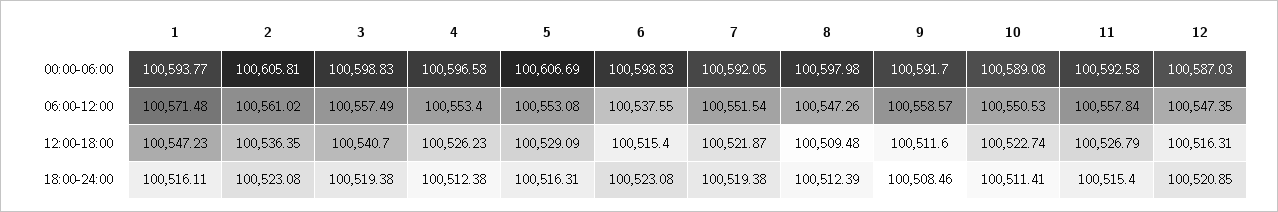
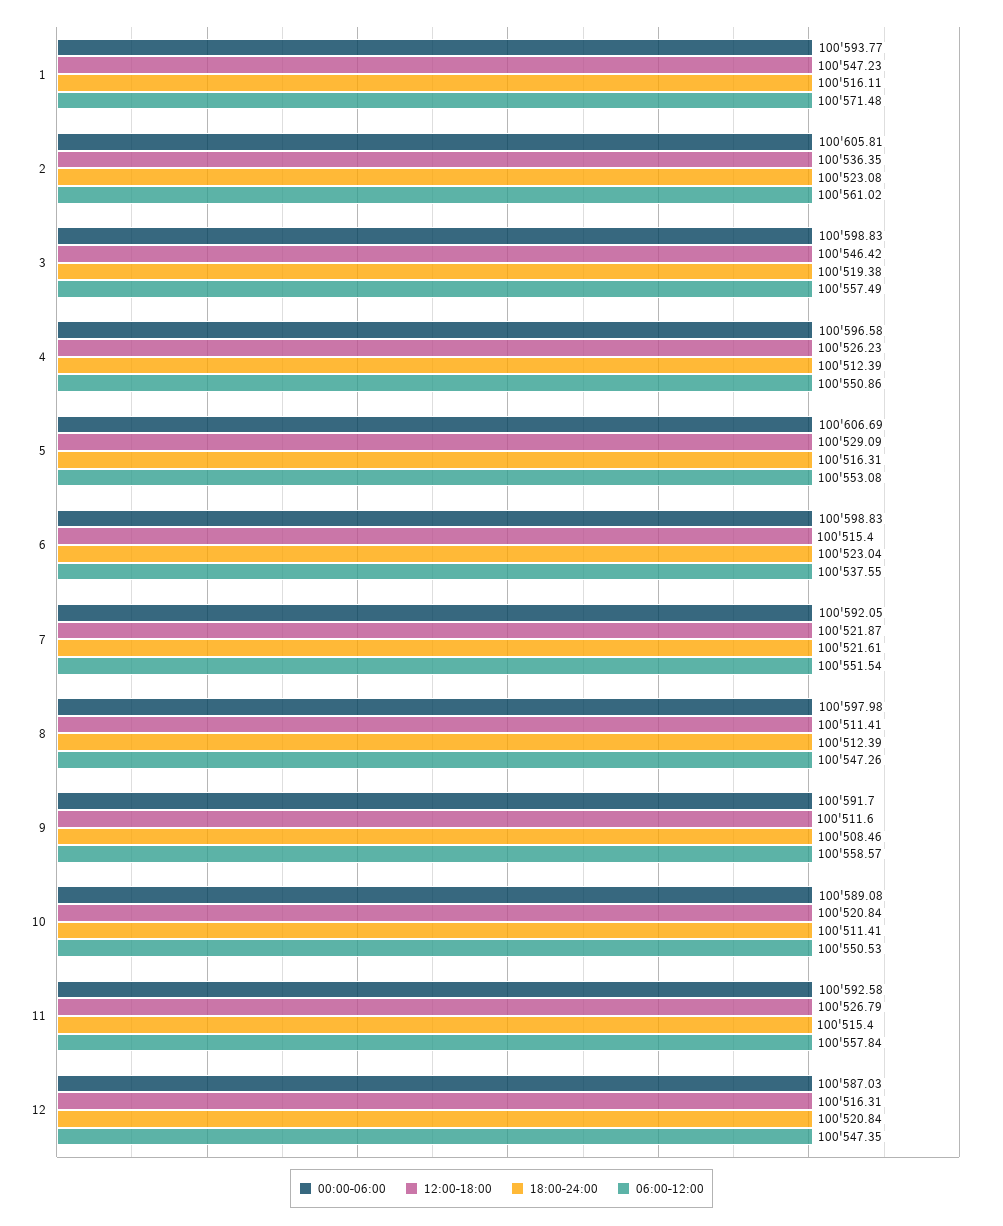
06:00-12:00, 4: 100553.4 -> 100550.86
12:00-18:00, 3: 100540.7 -> 100546.42
12:00-18:00, 8: 100509.48 -> 100511.41
12:00-18:00, 10: 100522.74 -> 100520.84
18:00-24:00, 4: 100512.38 -> 100512.39
18:00-24:00, 6: 100523.08 -> 100523.04
18:00-24:00, 7: 100519.38 -> 100521.61
18:00-24:00, 12: 100520.85 -> 100520.84

